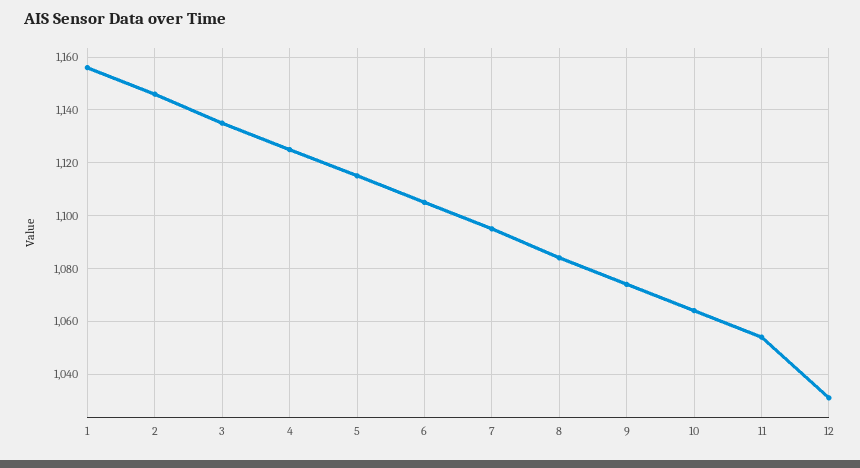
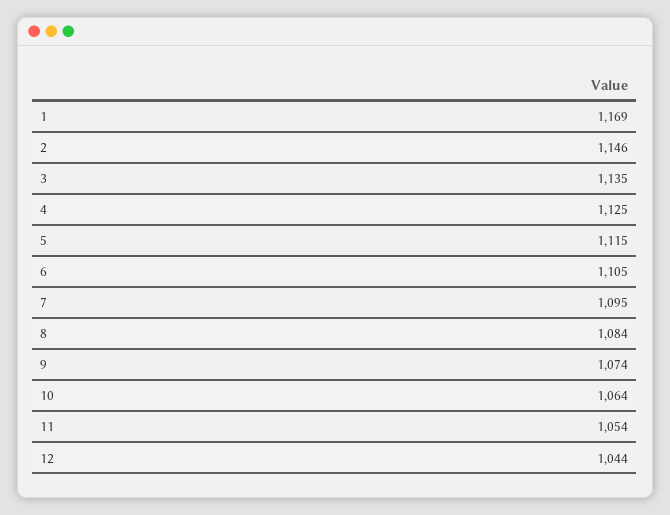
1: 1155 -> 1169
12: 1030 -> 1044

